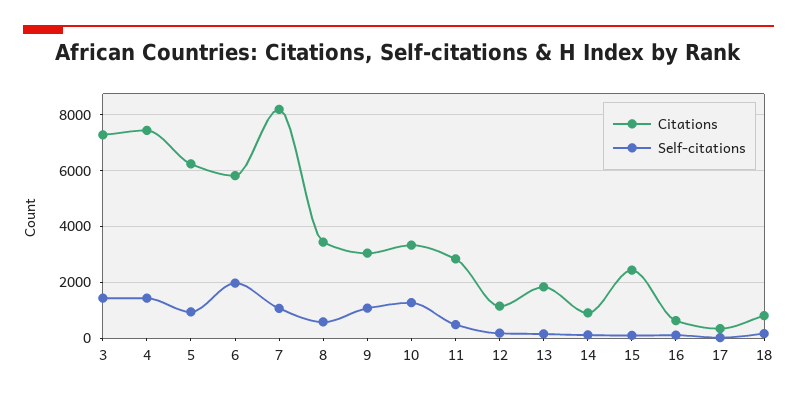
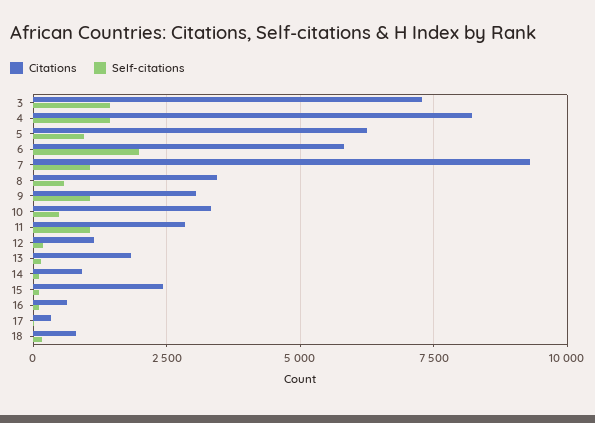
Citations, 4: 7500 -> 8250
Citations, 7: 8250 -> 9250
Self-citations, 10: 1250 -> 500
Self-citations, 11: 500 -> 1000

